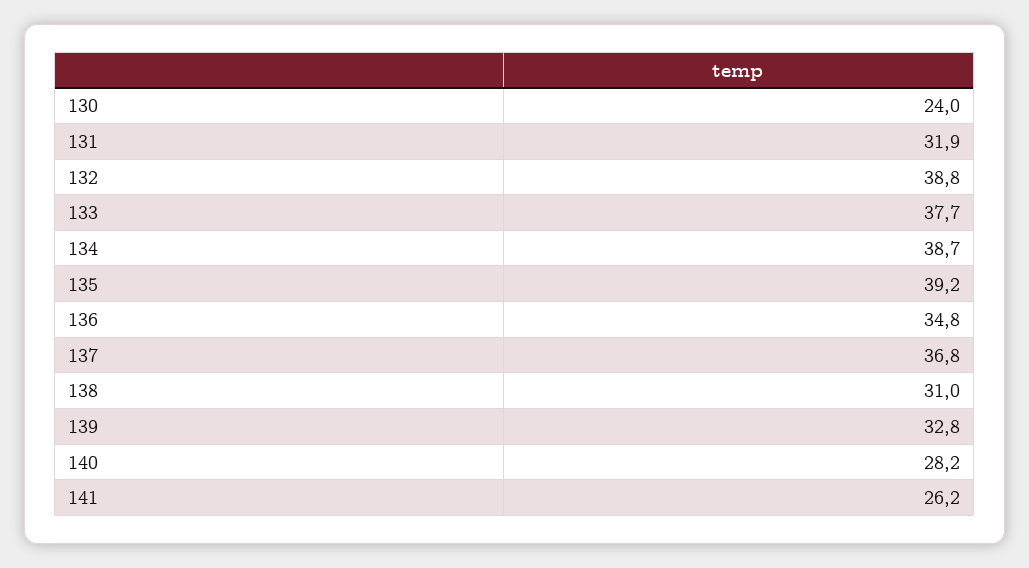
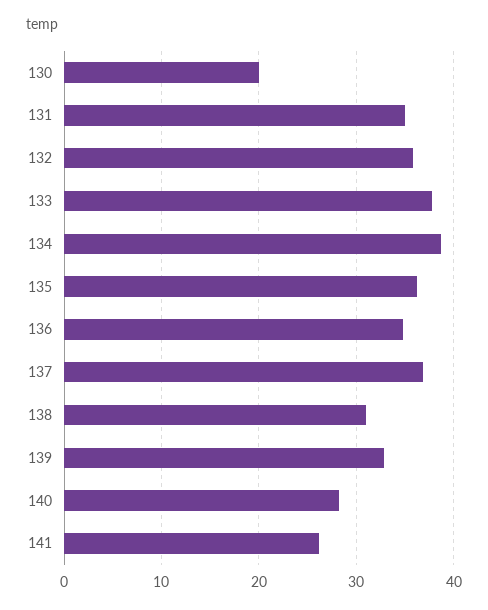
130: 24 -> 20
131: 31.9 -> 35
132: 38.8 -> 36
135: 39.2 -> 36

